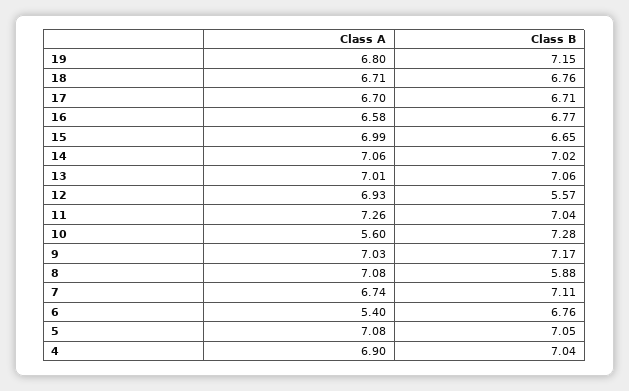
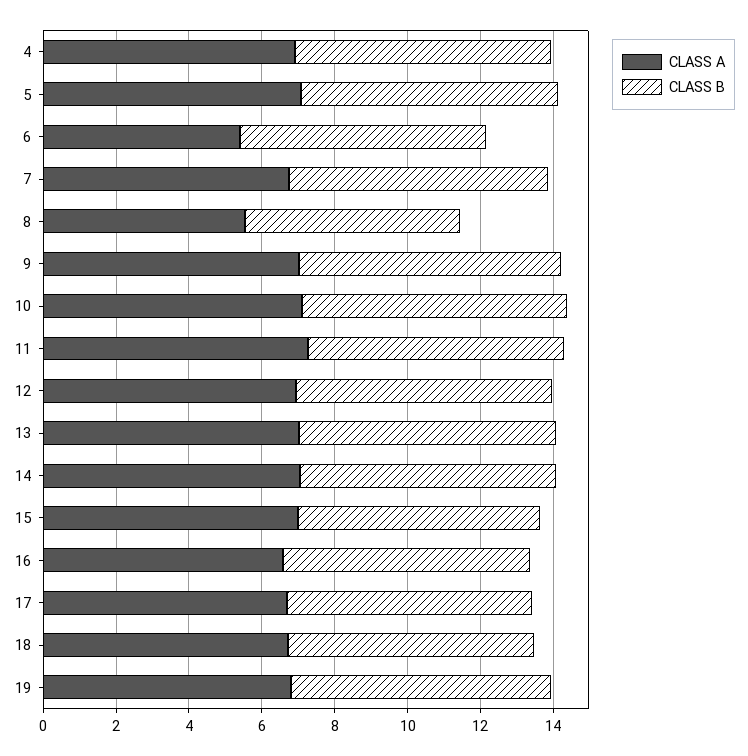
Class B, 12: 5.57 -> 7
Class A, 10: 5.6 -> 7
Class A, 8: 7.08 -> 5.5

